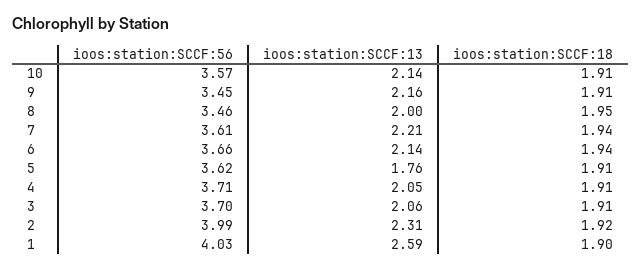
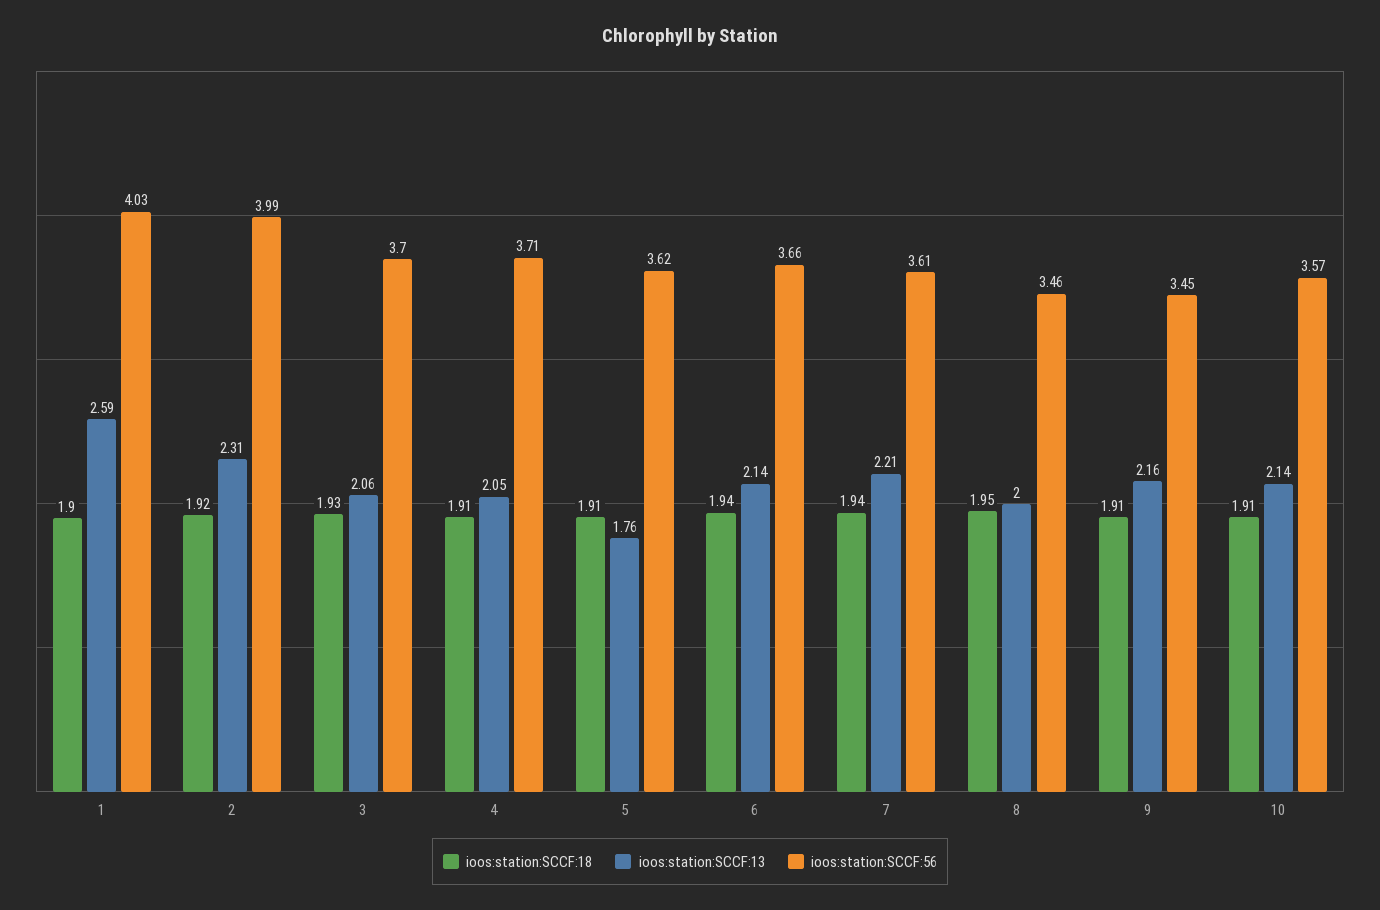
ioos:station:SCCF:18, 3: 1.91 -> 1.93

